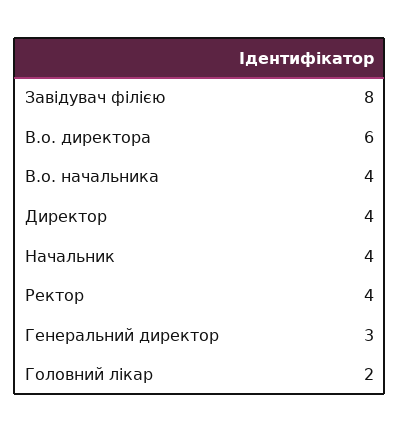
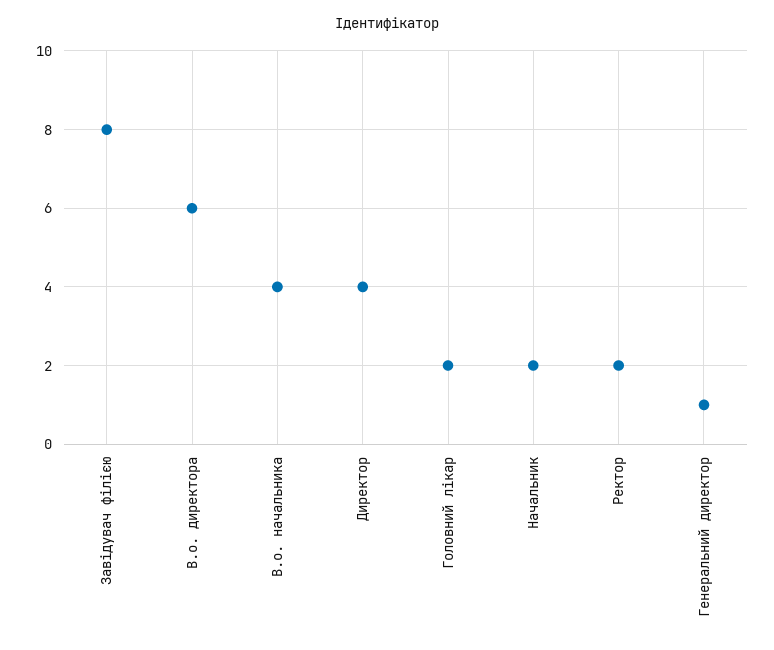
Начальник: 4 -> 2
Ректор: 4 -> 2
Генеральний директор: 3 -> 1

